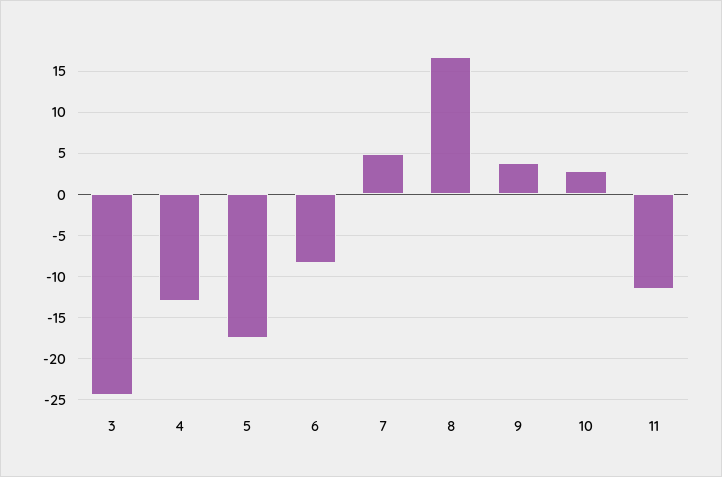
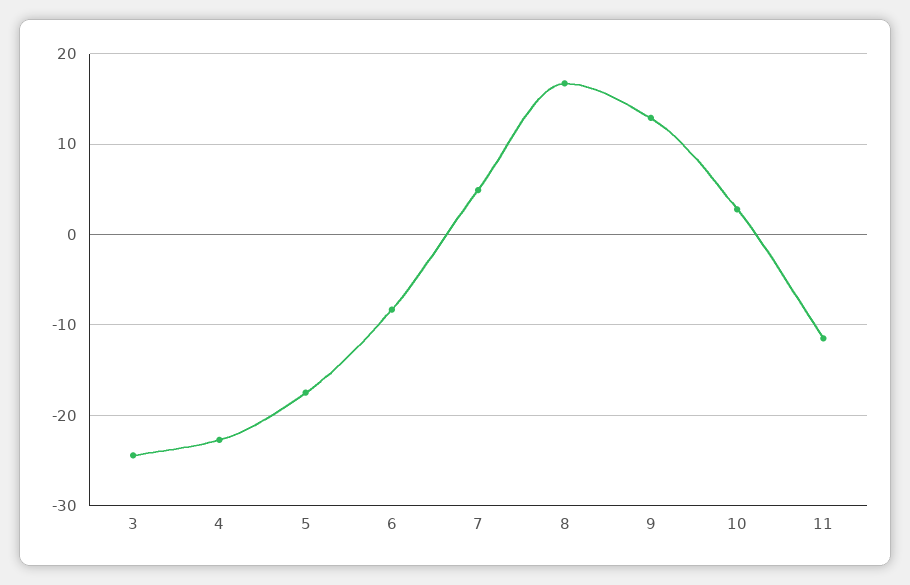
4: -13 -> -23
9: 4 -> 13

